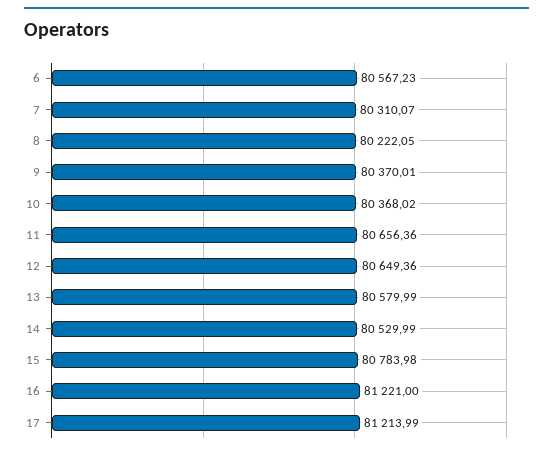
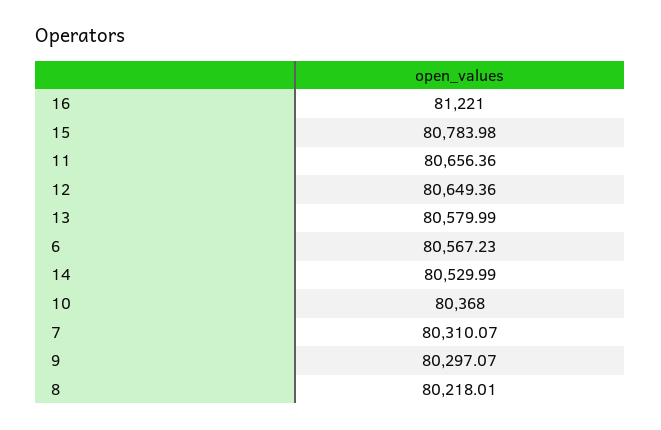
8: 80222.05 -> 80218.01
9: 80370.01 -> 80297.07
10: 80368.02 -> 80368
17: 81213.99 -> none

